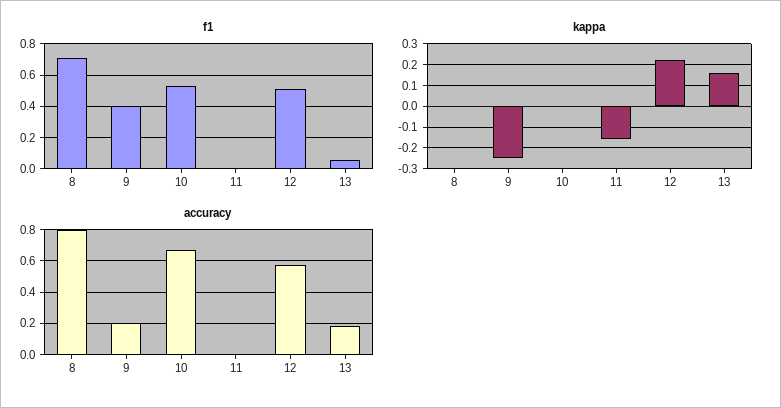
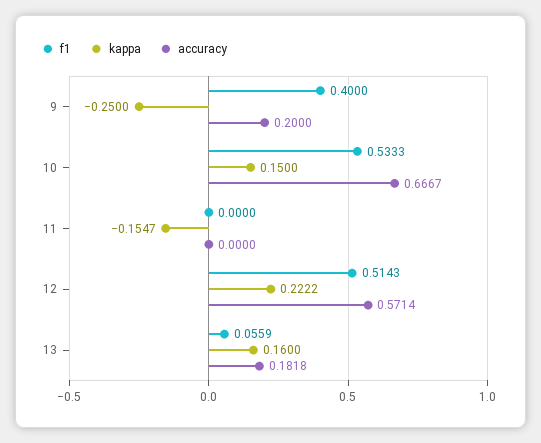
f1, 8: 0.7 -> none
kappa, 8: 0 -> none
kappa, 10: 0 -> 0.15
accuracy, 8: 0.8 -> none

